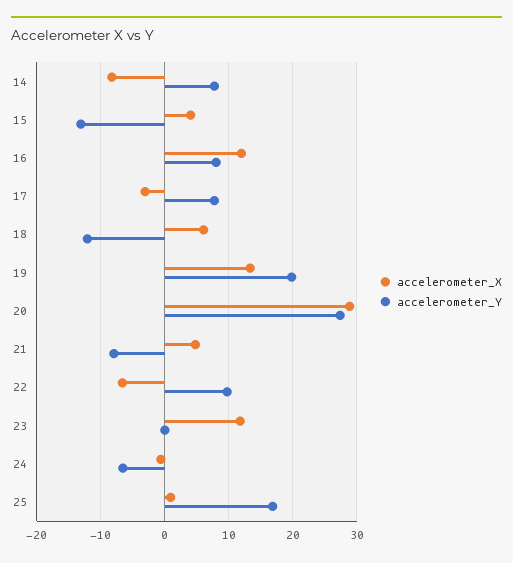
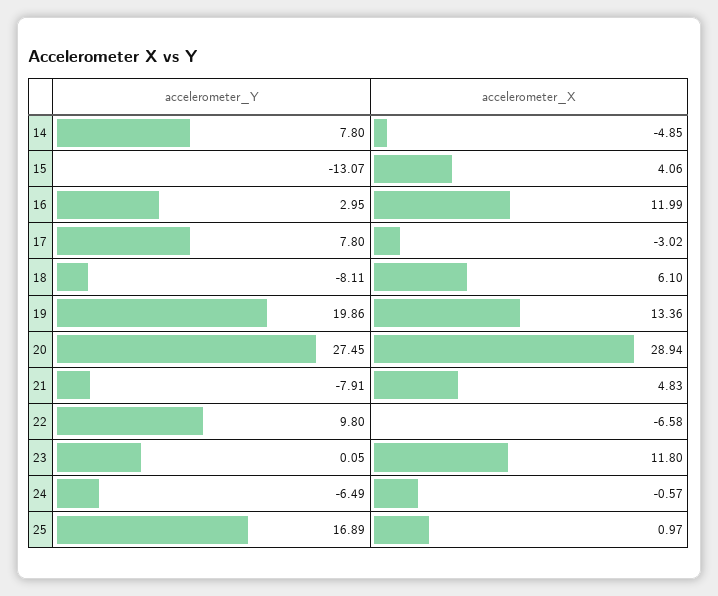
accelerometer_X, 14: -8 -> -4.85
accelerometer_Y, 16: 8 -> 2.95
accelerometer_Y, 18: -12 -> -8.11

